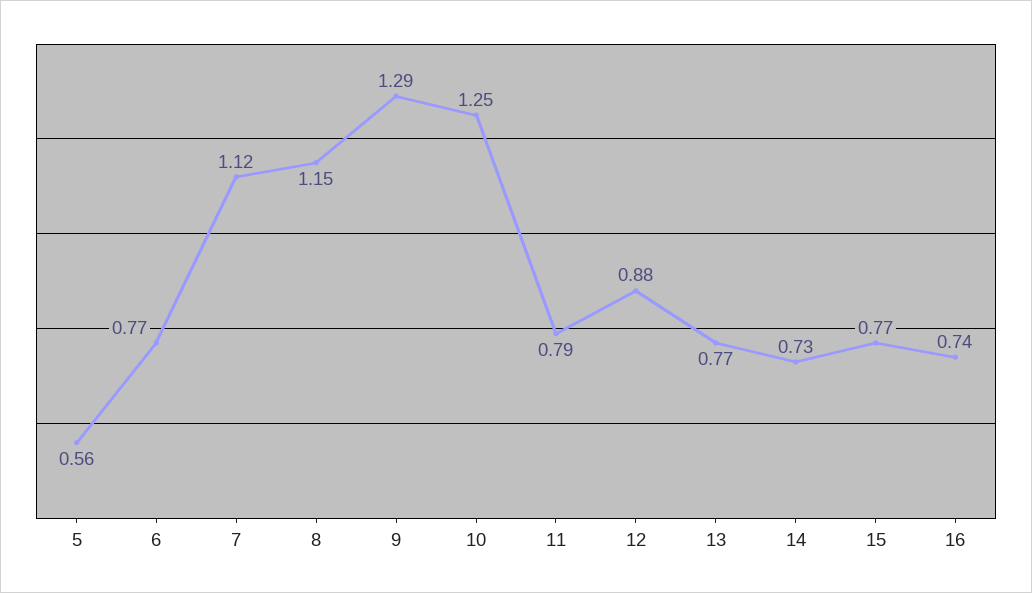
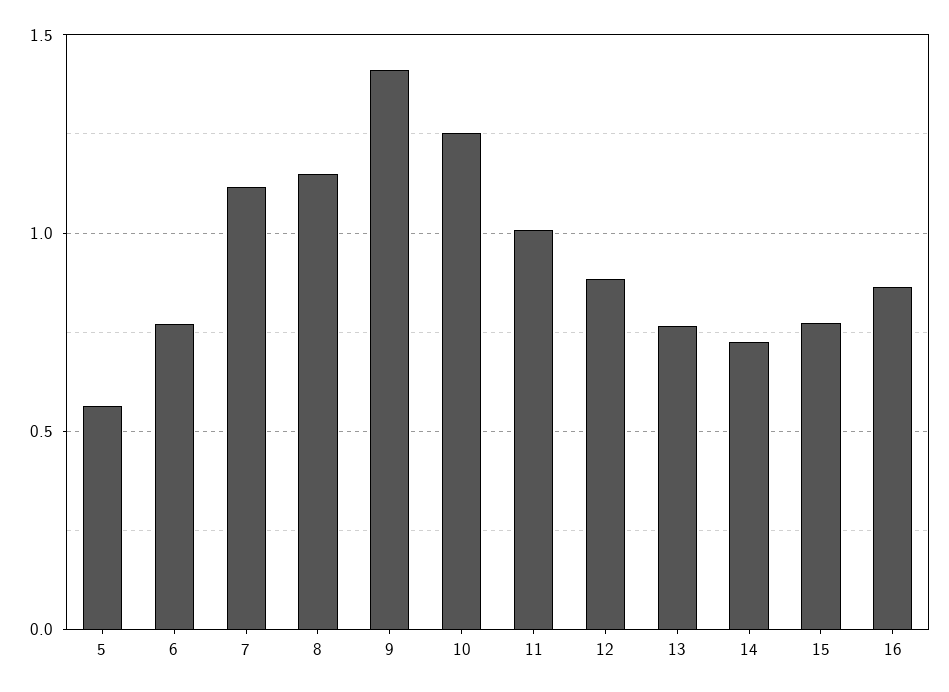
9: 1.29 -> 1.4
11: 0.79 -> 1
16: 0.74 -> 0.85

